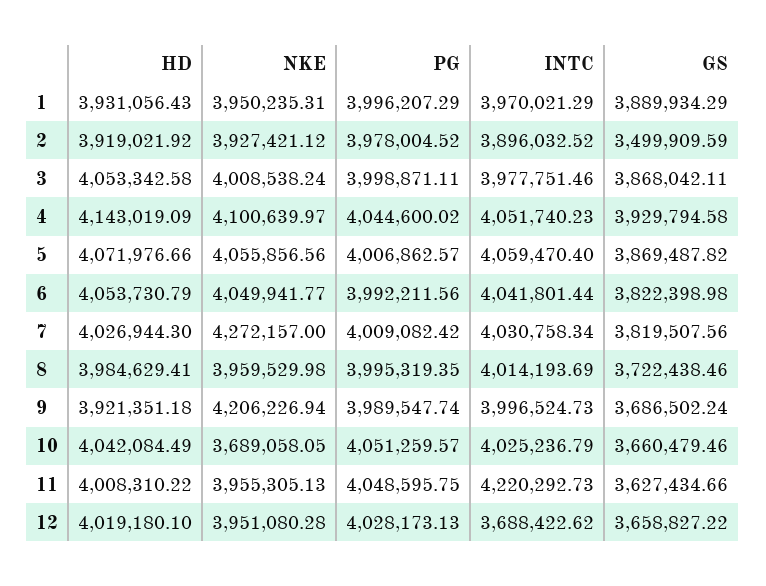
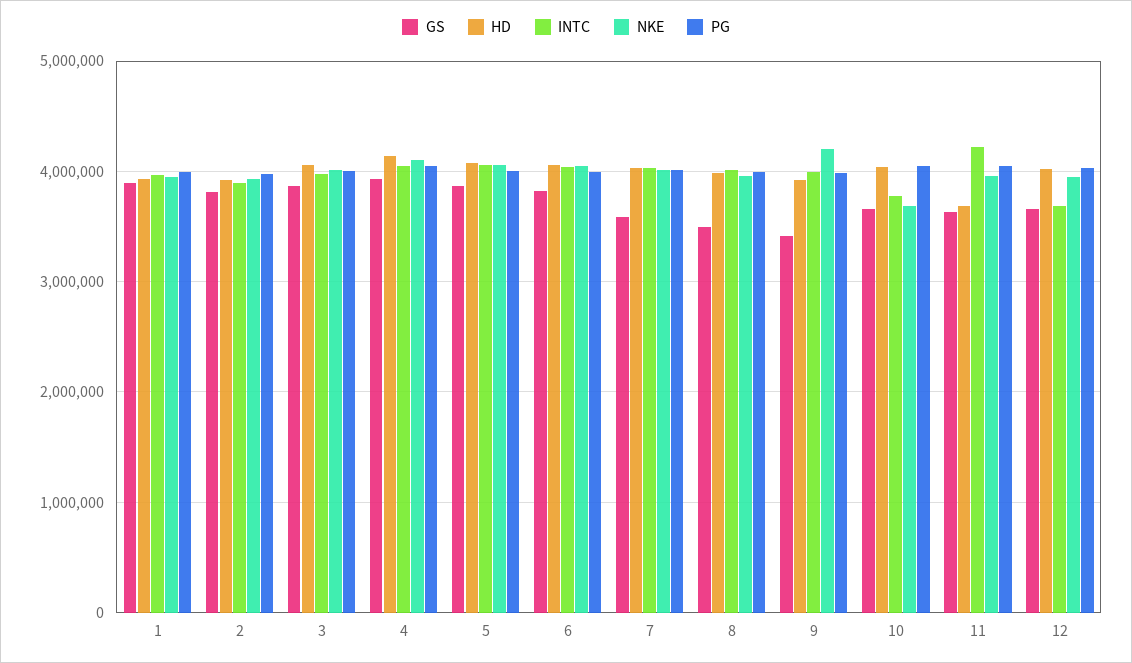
GS, 2: 3499909.59 -> 3800000
NKE, 7: 4272157 -> 4000000
GS, 7: 3819507.56 -> 3600000
GS, 8: 3722438.46 -> 3500000
GS, 9: 3686502.24 -> 3400000
INTC, 10: 4025236.79 -> 3800000
HD, 11: 4008310.22 -> 3700000

